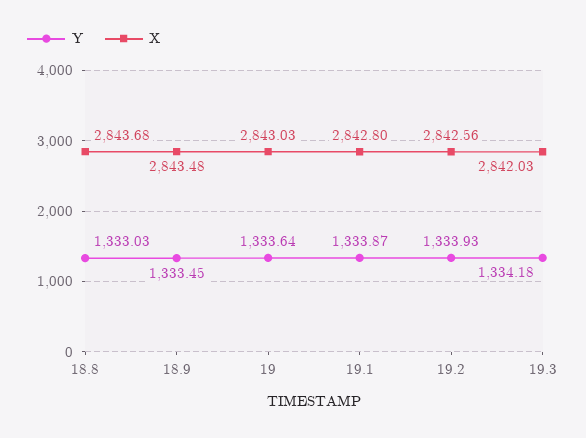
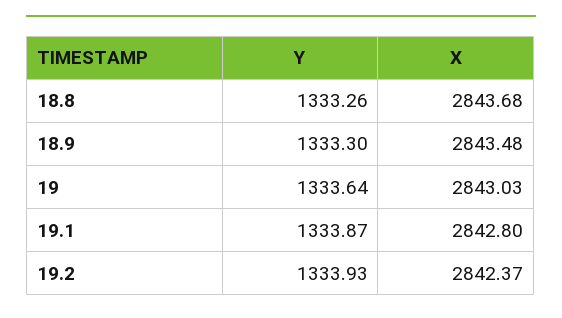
Y, 18.8: 1333.03 -> 1333.26
Y, 18.9: 1333.45 -> 1333.3
X, 19.2: 2842.56 -> 2842.37
Y, 19.3: 1334.18 -> none
X, 19.3: 2842.03 -> none

